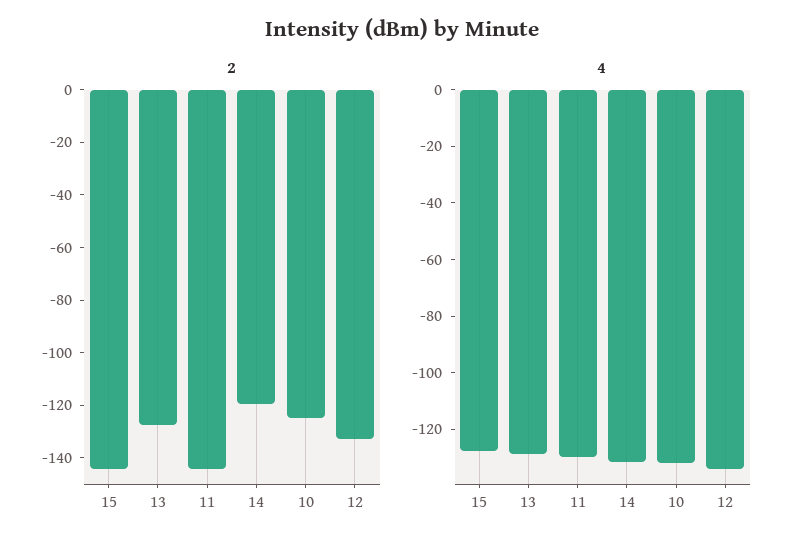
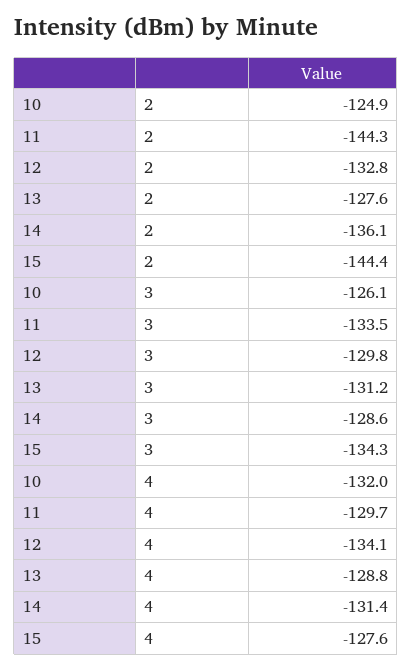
2, 14: -120 -> -136.1
3, 10: none -> -126.1
3, 11: none -> -133.5
3, 12: none -> -129.8
3, 13: none -> -131.2
3, 14: none -> -128.6
3, 15: none -> -134.3

